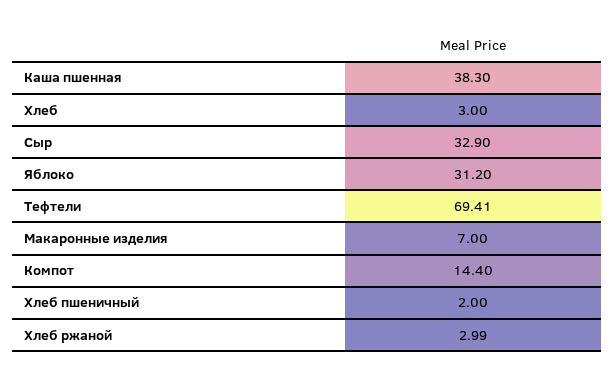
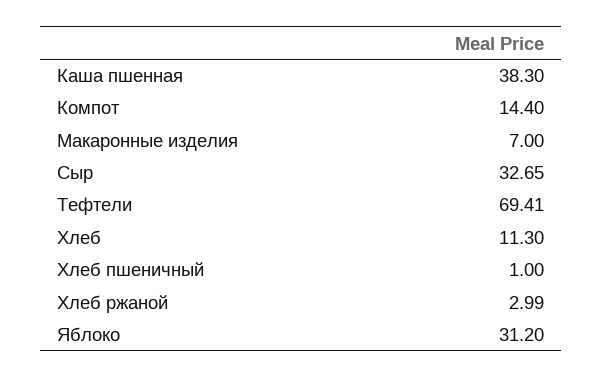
Хлеб: 3 -> 11.3
Сыр: 32.9 -> 32.65
Хлеб пшеничный: 2 -> 1

